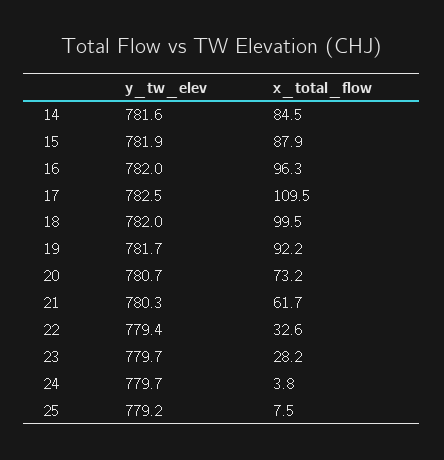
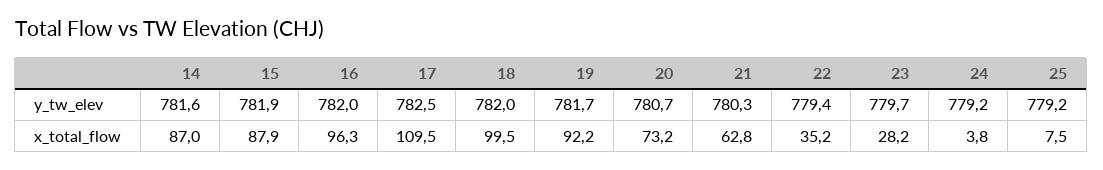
x_total_flow, 14: 84.5 -> 87
x_total_flow, 21: 61.7 -> 62.8
x_total_flow, 22: 32.6 -> 35.2
y_tw_elev, 24: 779.7 -> 779.2

